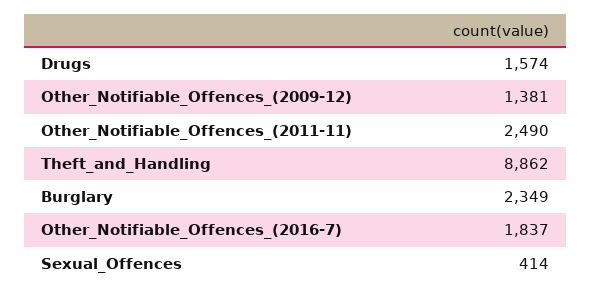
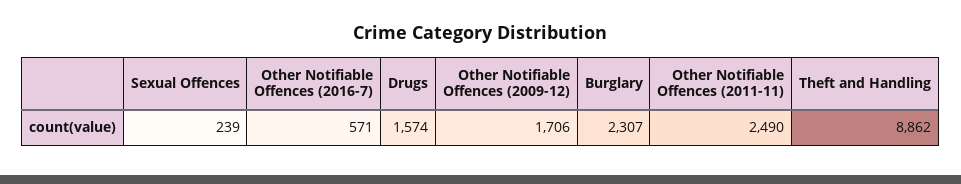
Other_Notifiable_Offences_(2009-12): 1381 -> 1706
Burglary: 2349 -> 2307
Other_Notifiable_Offences_(2016-7): 1837 -> 571
Sexual_Offences: 414 -> 239

